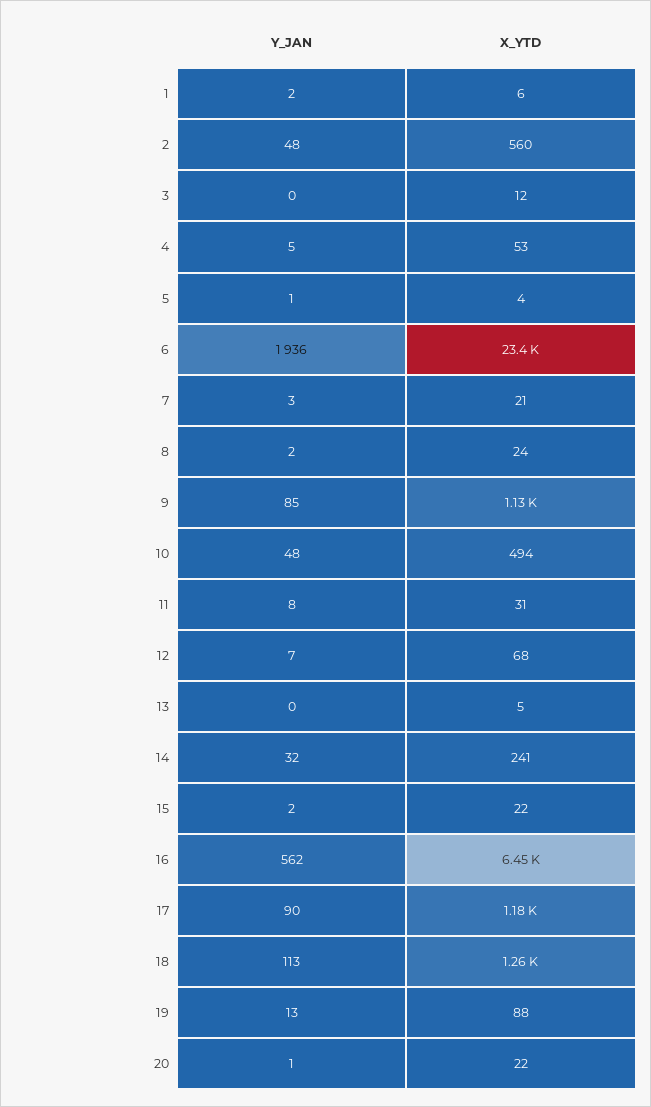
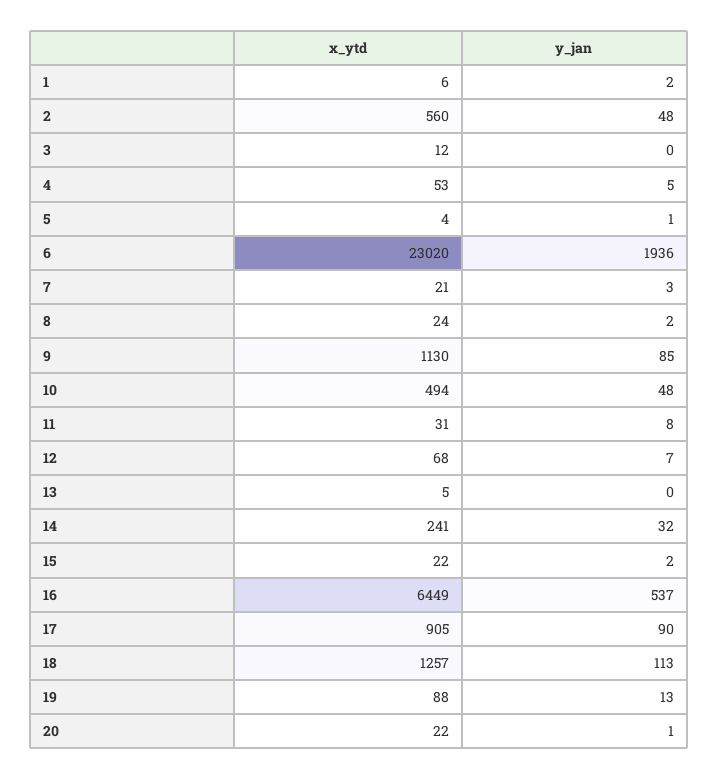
X_YTD, 6: 23400 -> 23020
Y_JAN, 16: 562 -> 537
X_YTD, 17: 1180 -> 905

